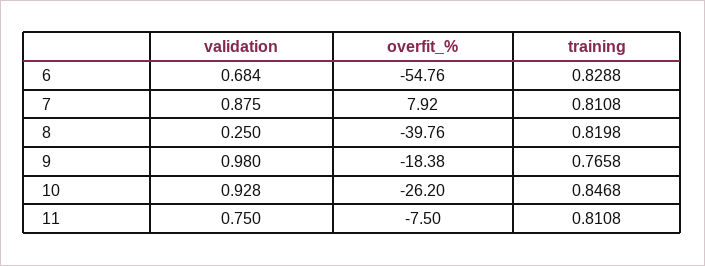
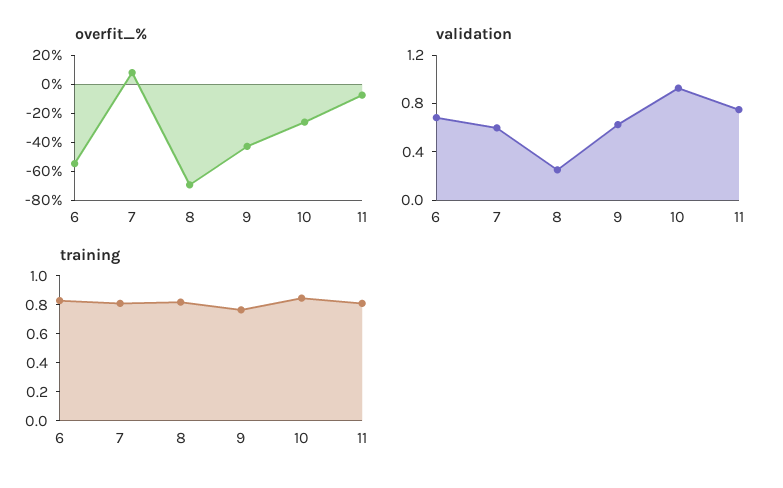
validation, 7: 0.875 -> 0.6
overfit_%, 8: -39.76 -> -70
validation, 9: 0.98 -> 0.6
overfit_%, 9: -18.38 -> -40

